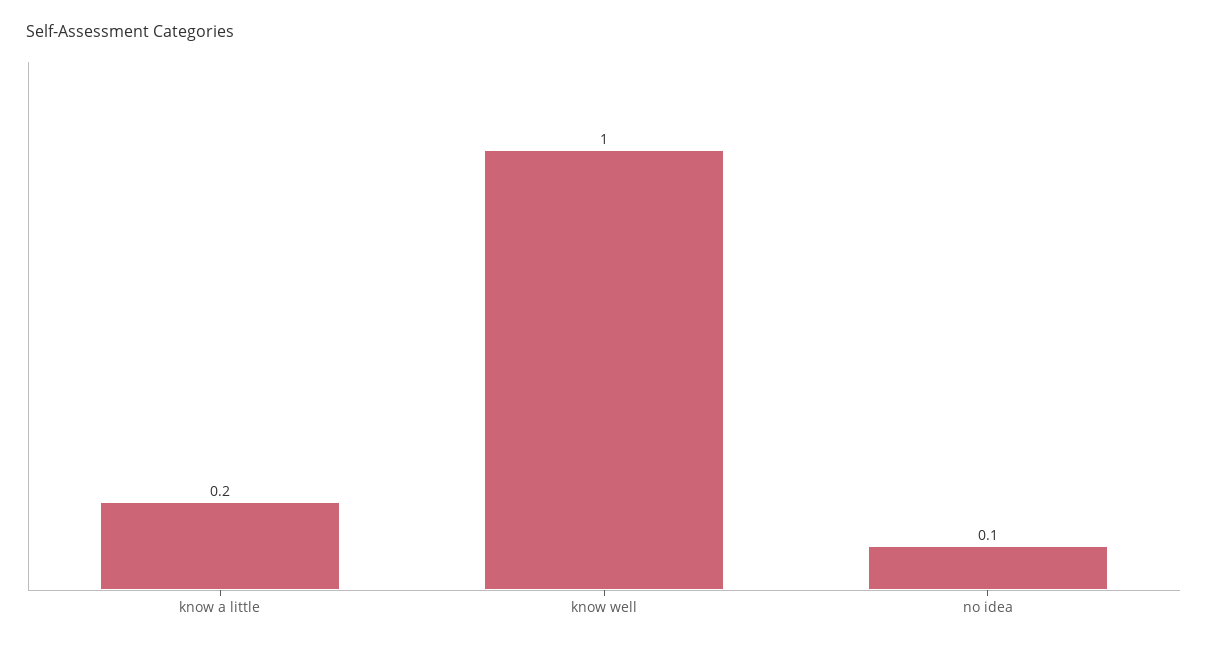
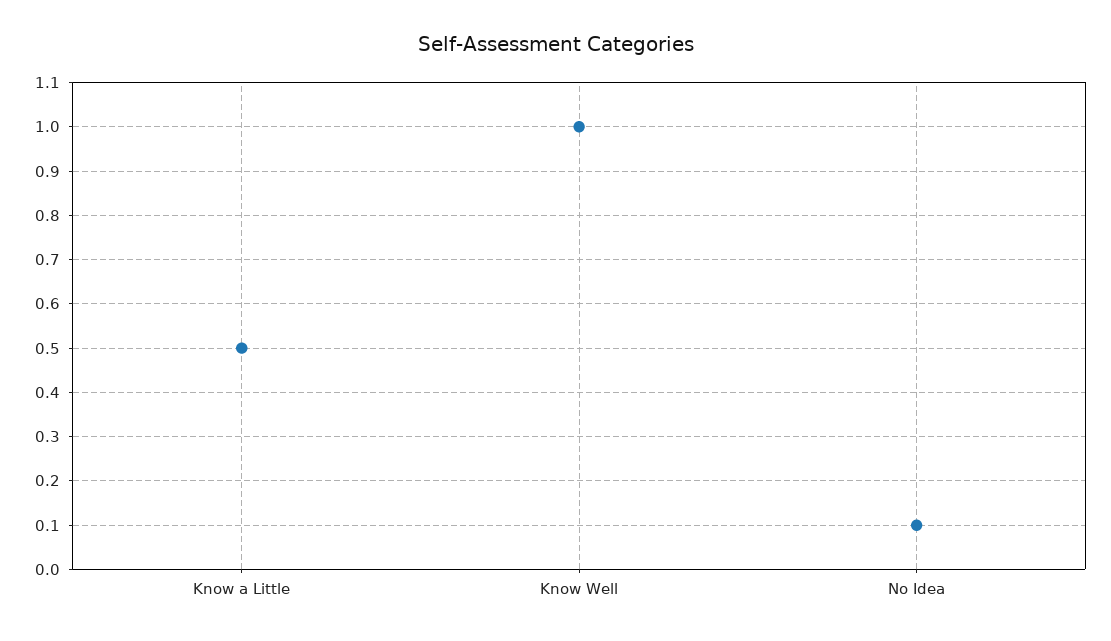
know a little: 0.2 -> 0.5

